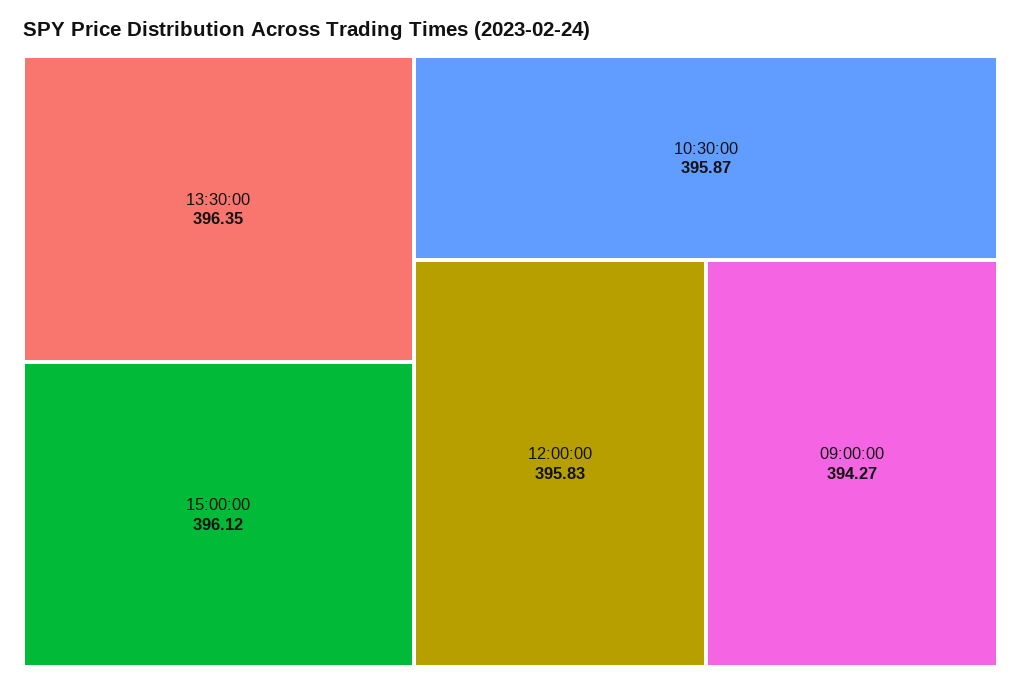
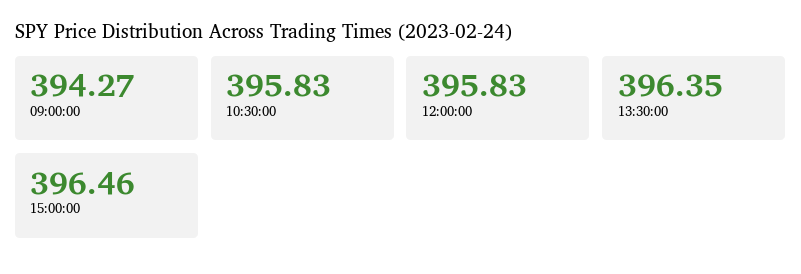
15:00:00: 396.12 -> 396.46
10:30:00: 395.87 -> 395.83

